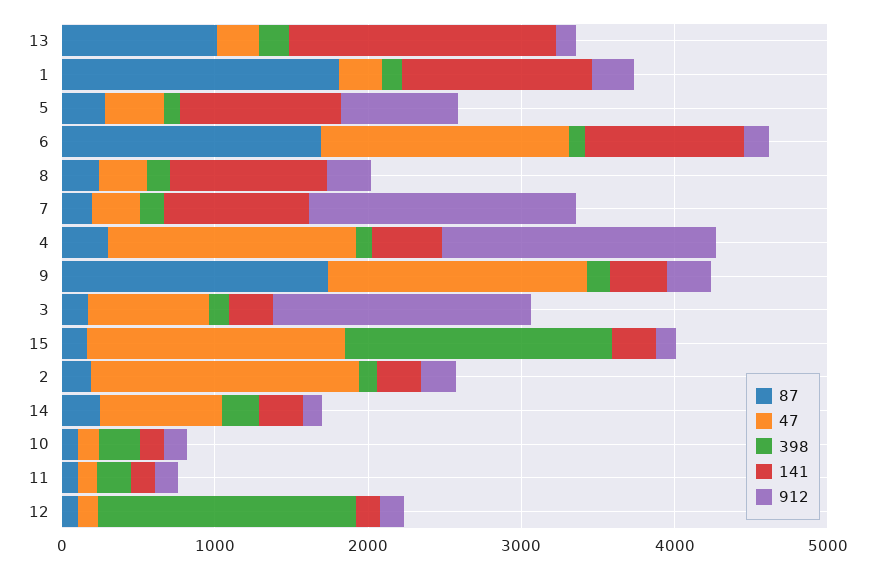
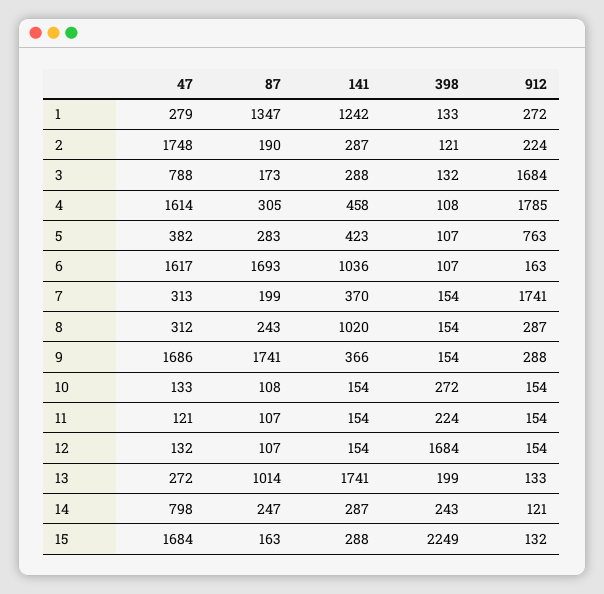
87, 1: 1800 -> 1347
141, 5: 1000 -> 423
141, 7: 1000 -> 370
398, 15: 1800 -> 2249

